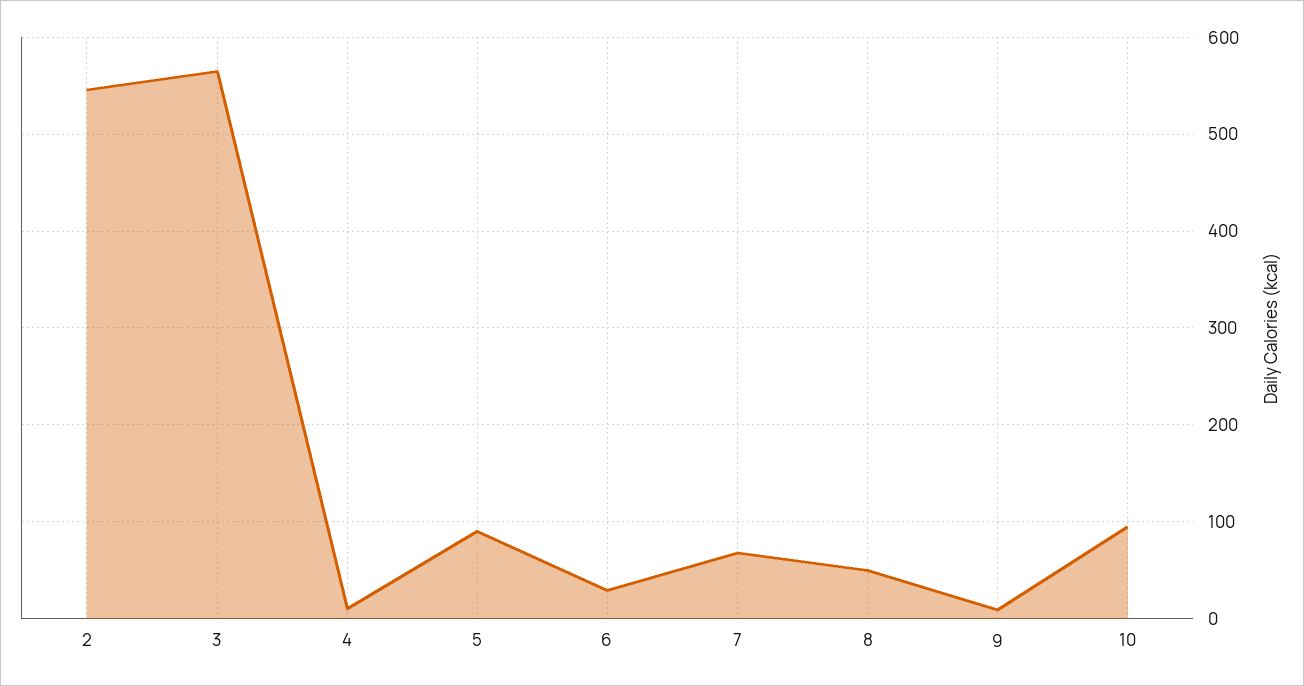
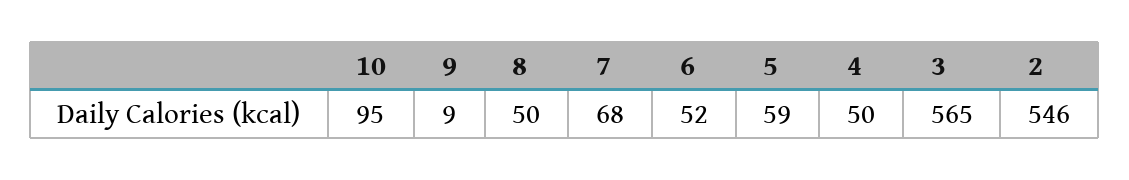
4: 10 -> 50
5: 90 -> 59
6: 30 -> 52

